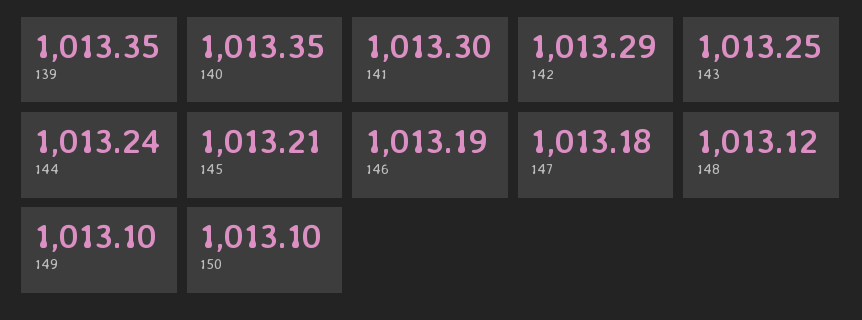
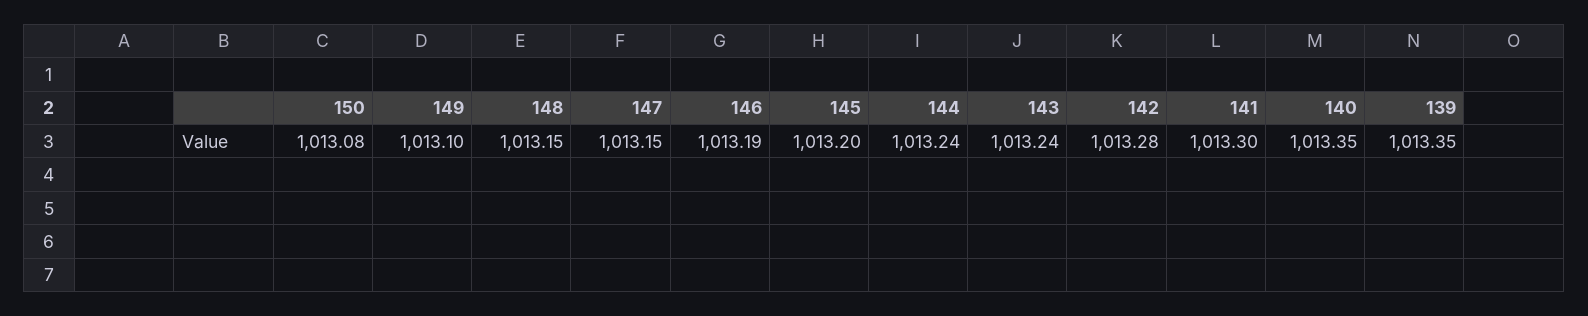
142: 1013.29 -> 1013.28
143: 1013.25 -> 1013.24
145: 1013.21 -> 1013.2
147: 1013.18 -> 1013.15
148: 1013.12 -> 1013.15
150: 1013.1 -> 1013.08

